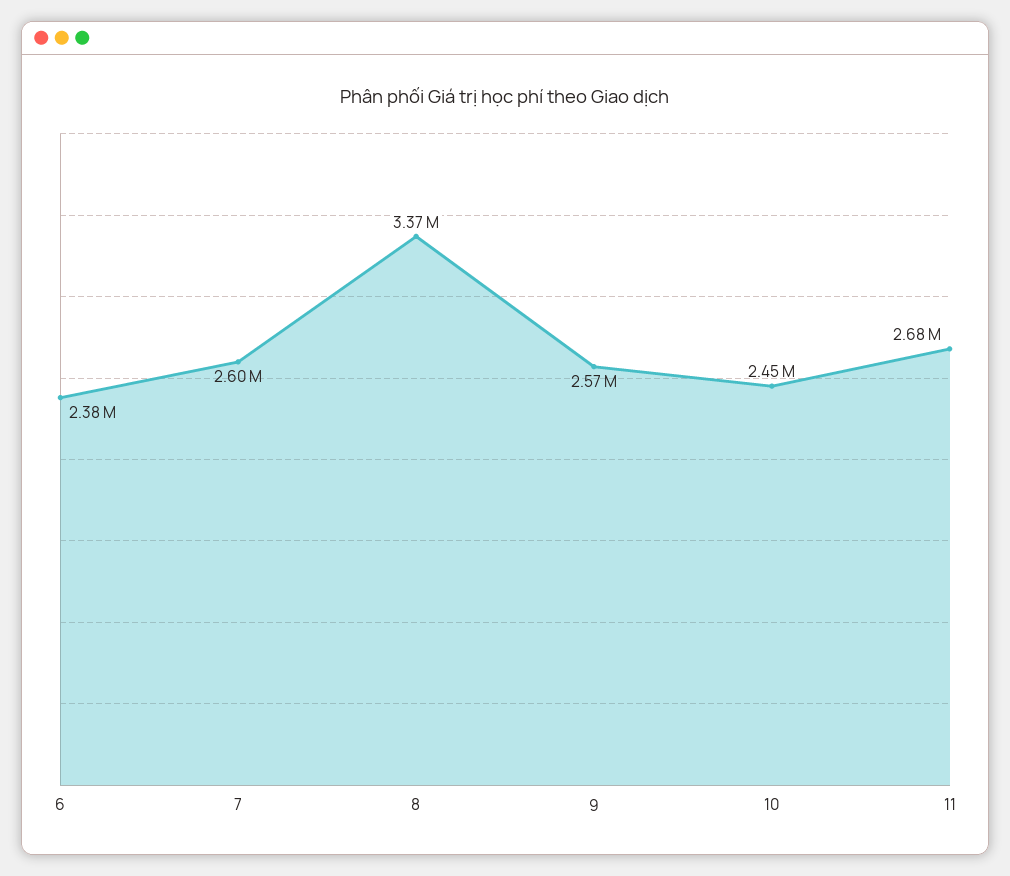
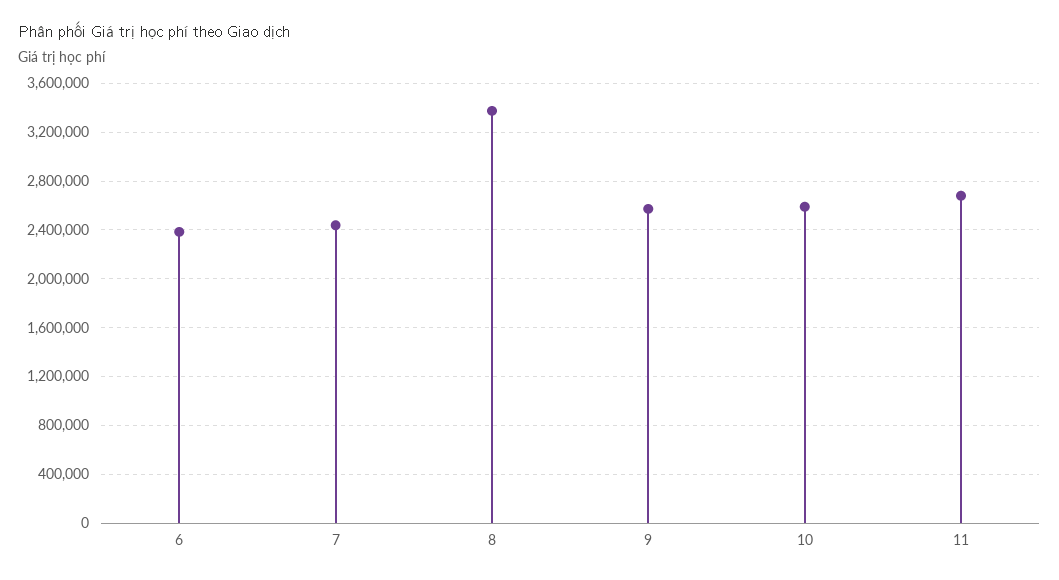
7: 2600000 -> 2450000
10: 2450000 -> 2600000

